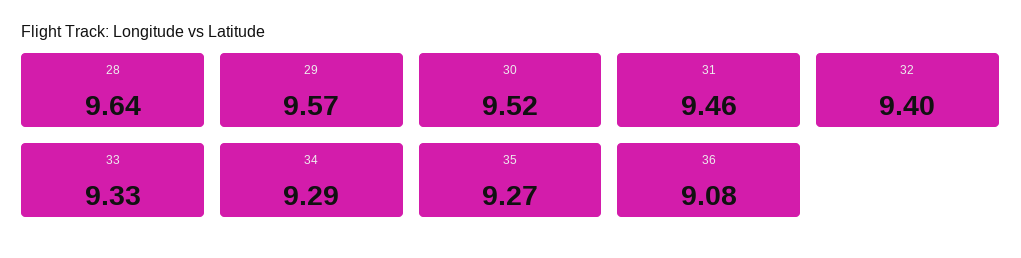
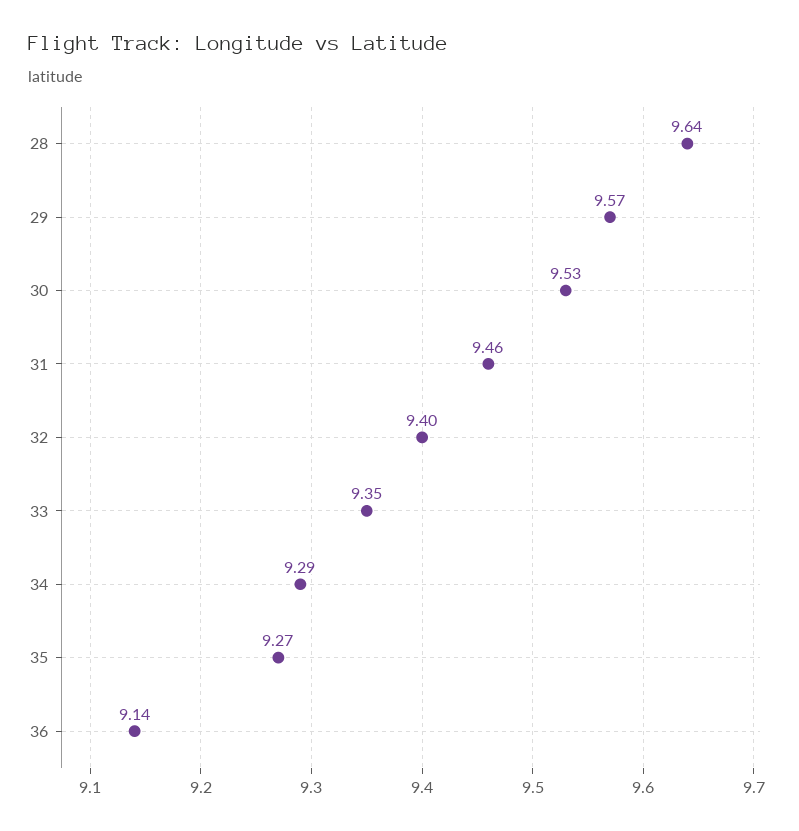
30: 9.52 -> 9.53
33: 9.33 -> 9.35
36: 9.08 -> 9.14

